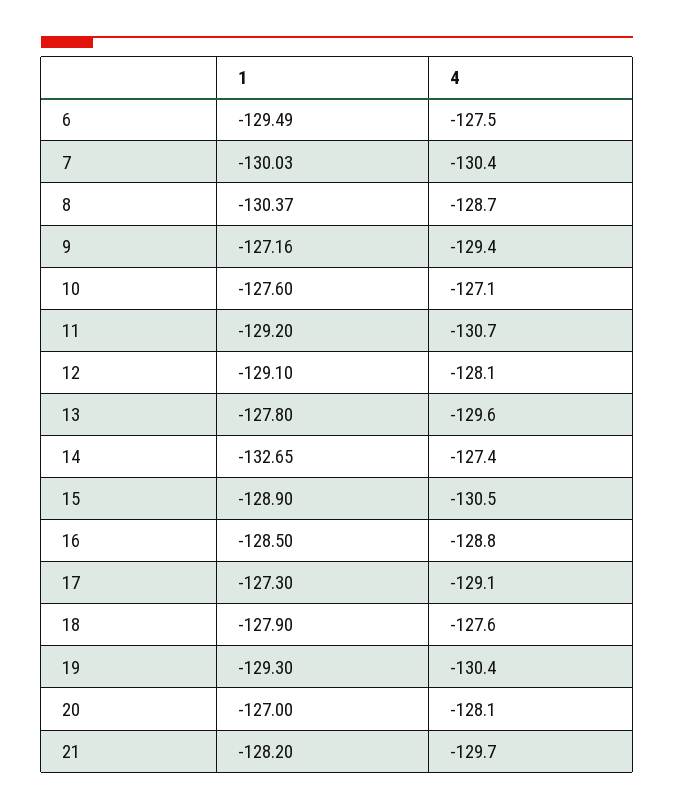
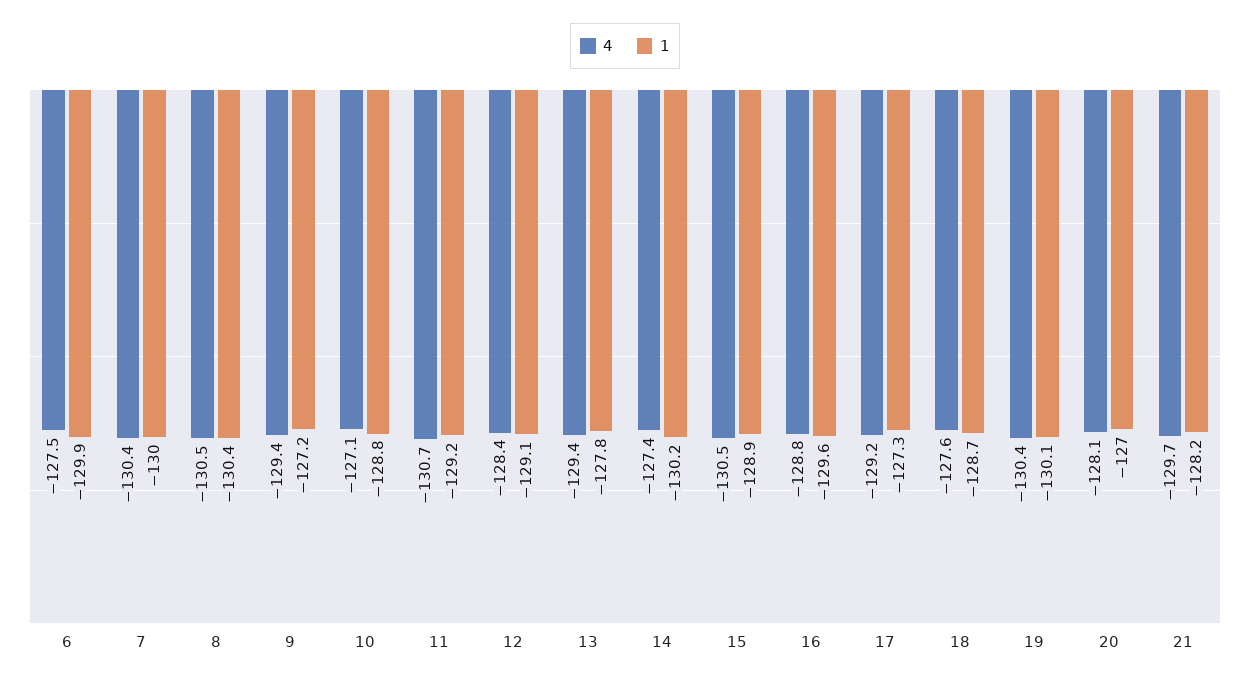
1, 6: -129.49 -> -129.9
4, 8: -128.7 -> -130.5
1, 10: -127.6 -> -128.8
4, 12: -128.1 -> -128.4
4, 13: -129.6 -> -129.4
1, 14: -132.65 -> -130.2
1, 16: -128.5 -> -129.6
4, 17: -129.1 -> -129.2
1, 18: -127.9 -> -128.7
1, 19: -129.3 -> -130.1

